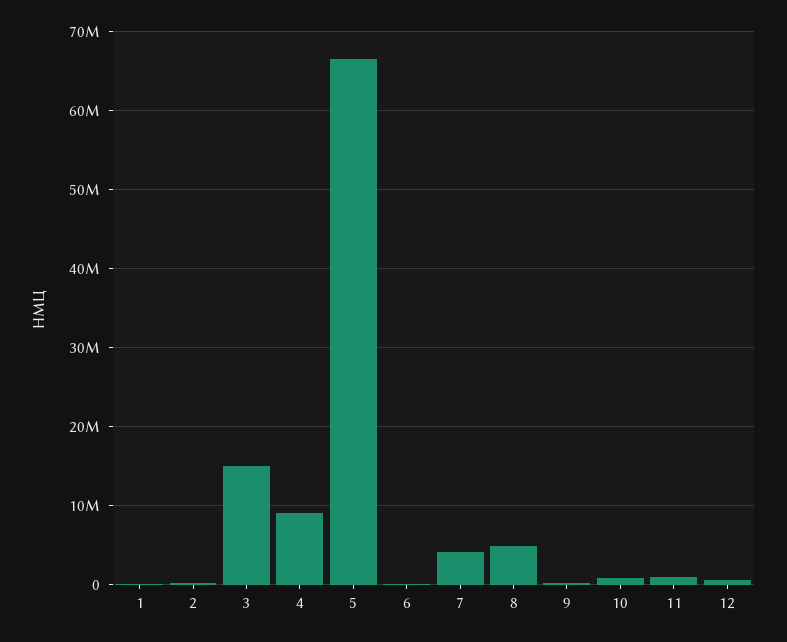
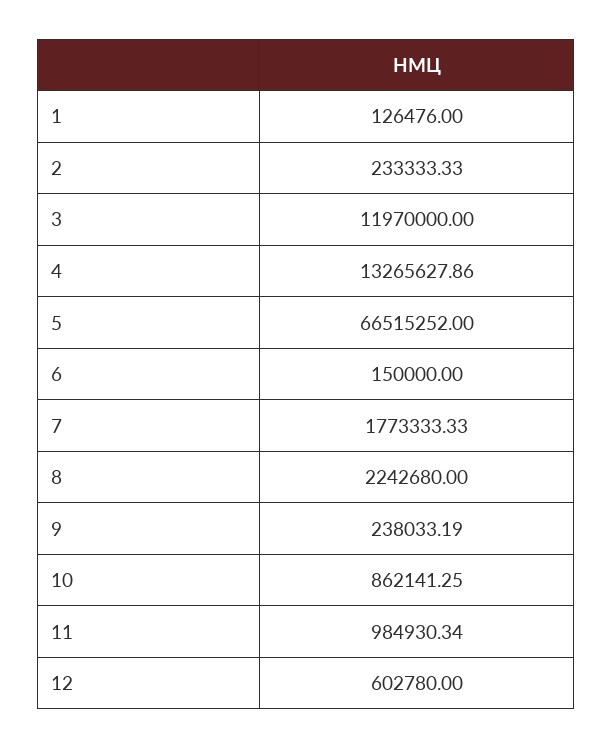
3: 15000000 -> 11970000
4: 9000000 -> 13265627.86
7: 4000000 -> 1773333.33
8: 5000000 -> 2242680

